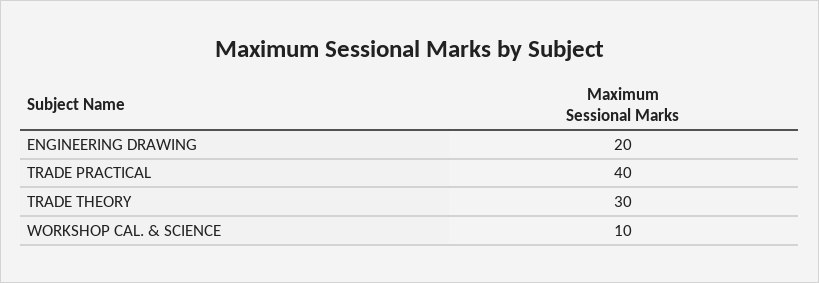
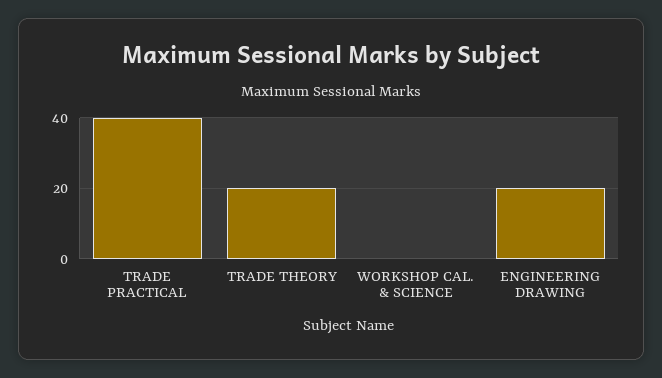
TRADE THEORY: 30 -> 20
WORKSHOP CAL. & SCIENCE: 10 -> 0

